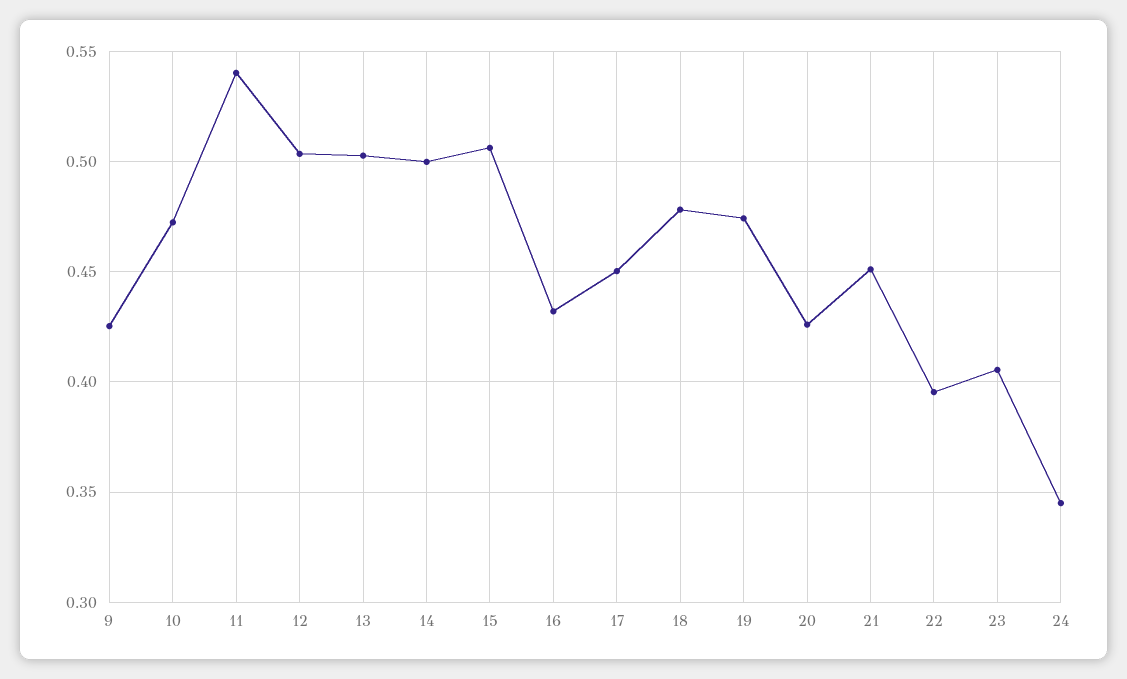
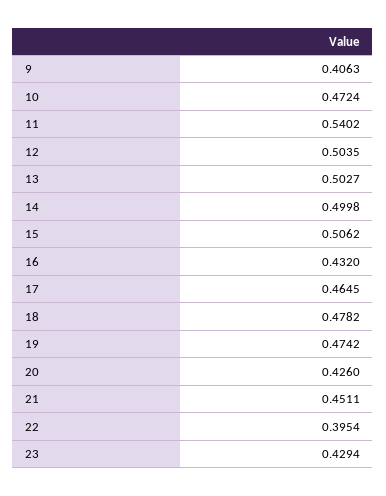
9: 0.425 -> 0.4063
17: 0.45 -> 0.4645
23: 0.405 -> 0.4294
24: 0.345 -> none

